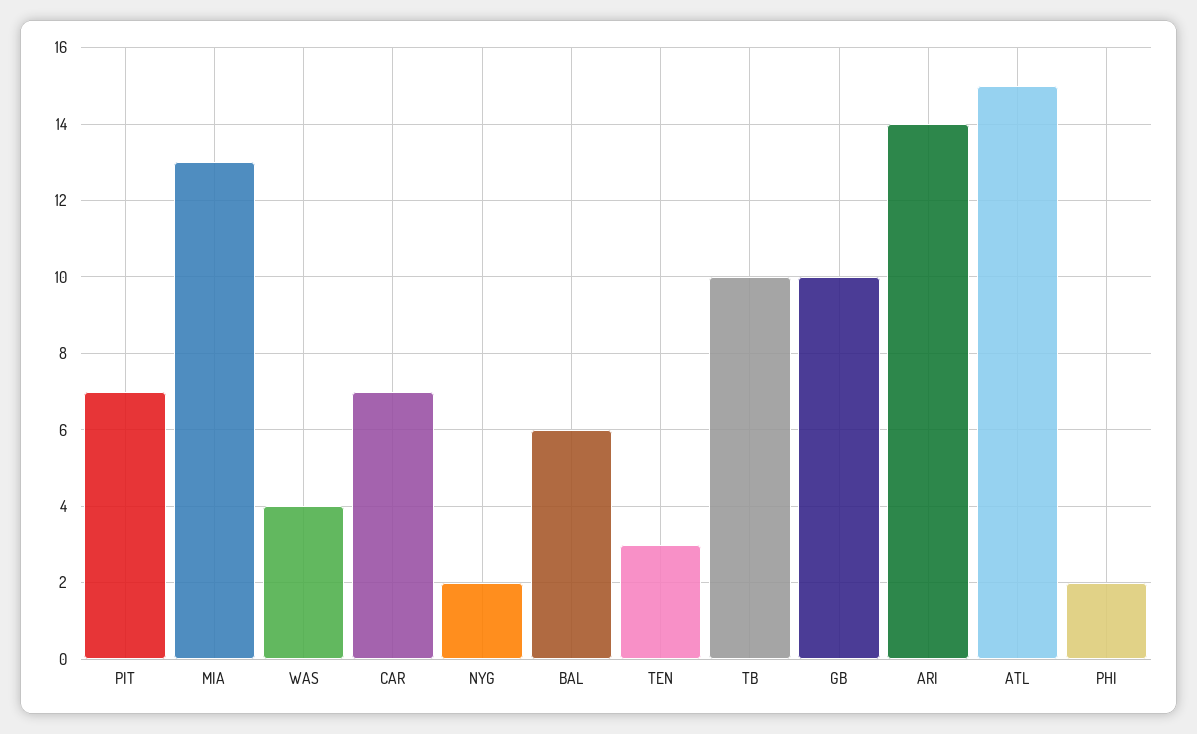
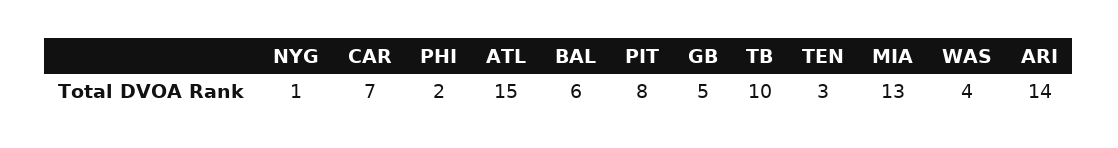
PIT: 7 -> 8
NYG: 2 -> 1
GB: 10 -> 5

